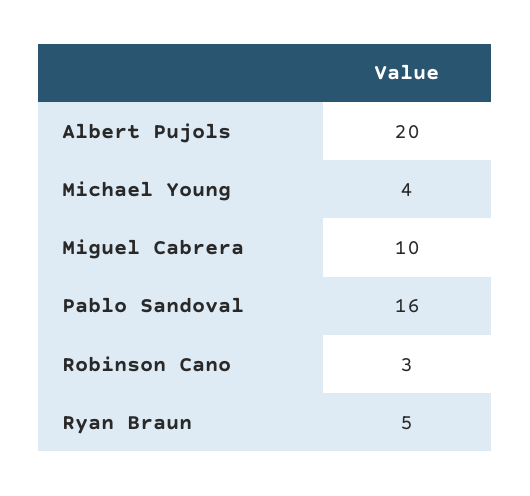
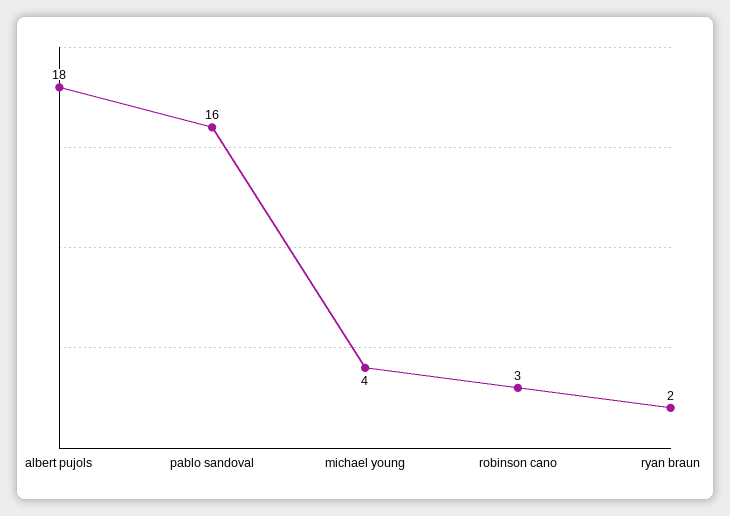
Albert Pujols: 20 -> 18
Miguel Cabrera: 10 -> none
Ryan Braun: 5 -> 2

